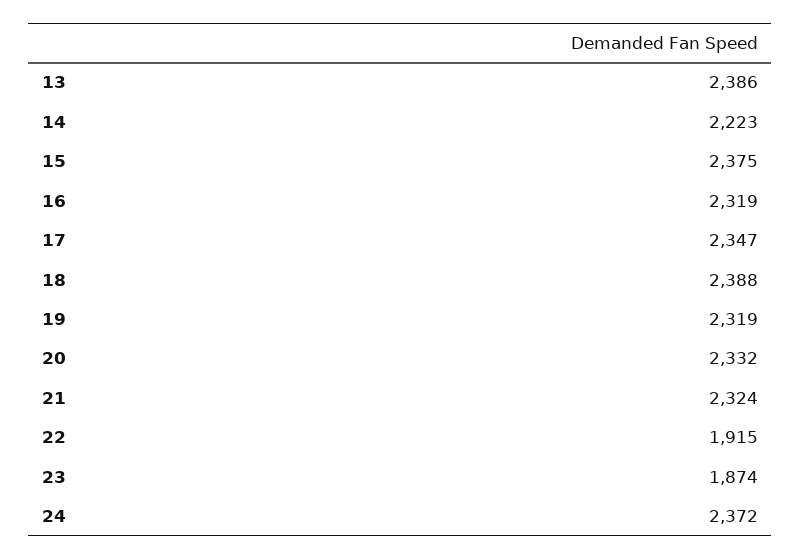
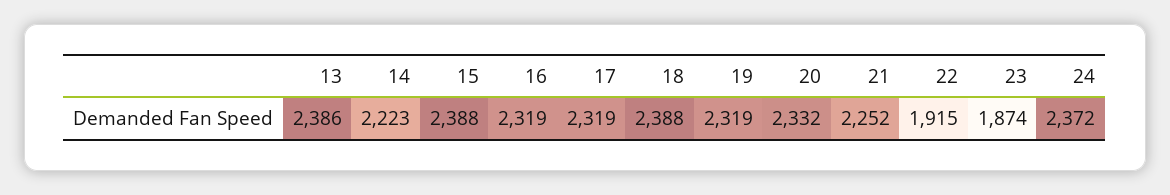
15: 2375 -> 2388
17: 2347 -> 2319
21: 2324 -> 2252

